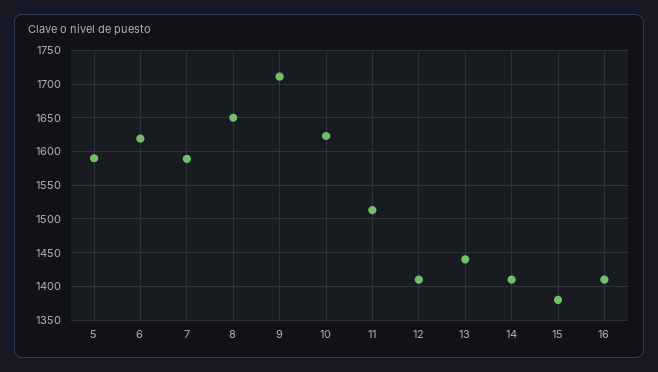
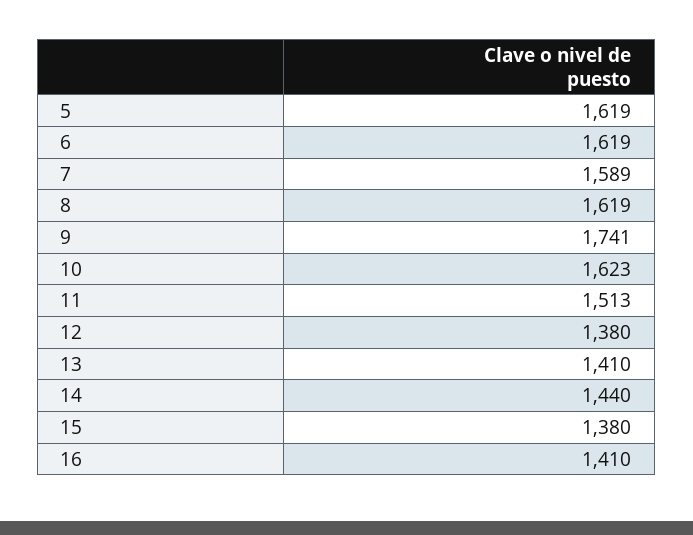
5: 1590 -> 1619
8: 1650 -> 1619
9: 1710 -> 1741
12: 1410 -> 1380
13: 1440 -> 1410
14: 1410 -> 1440

